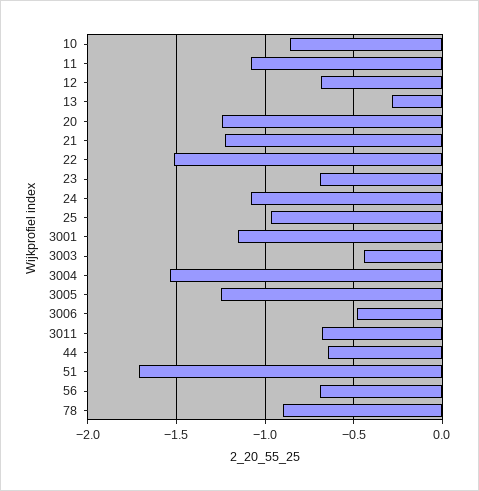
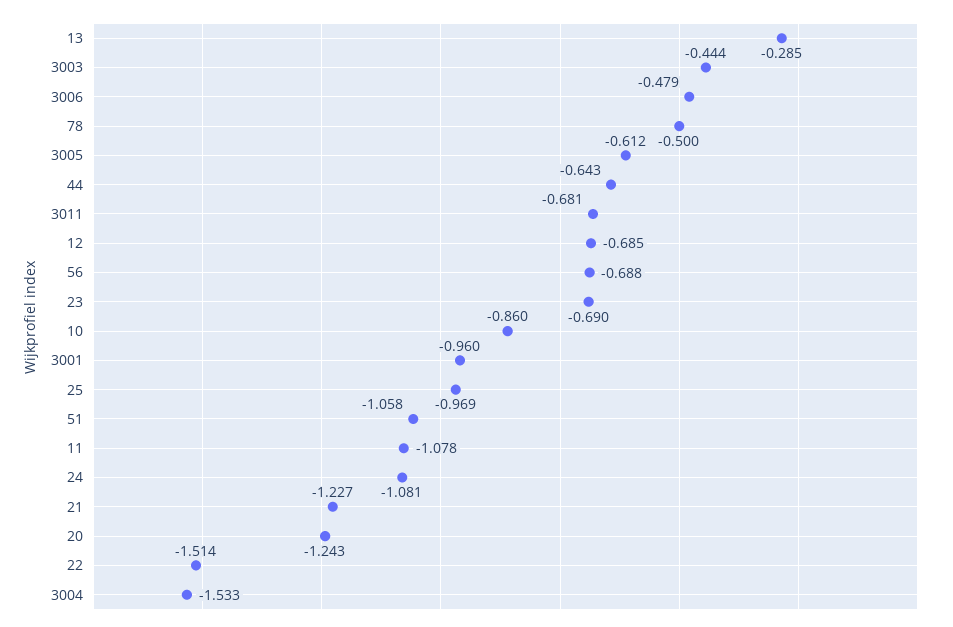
3001: -1.15 -> -0.96
3005: -1.25 -> -0.612
51: -1.7 -> -1.058
78: -0.9 -> -0.5

